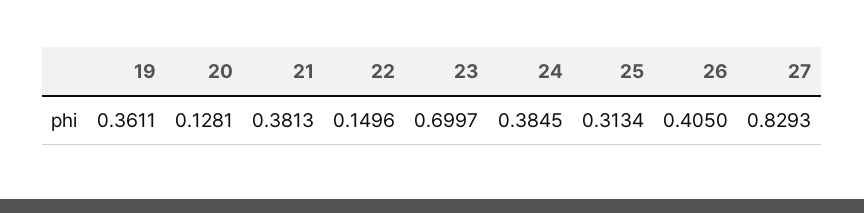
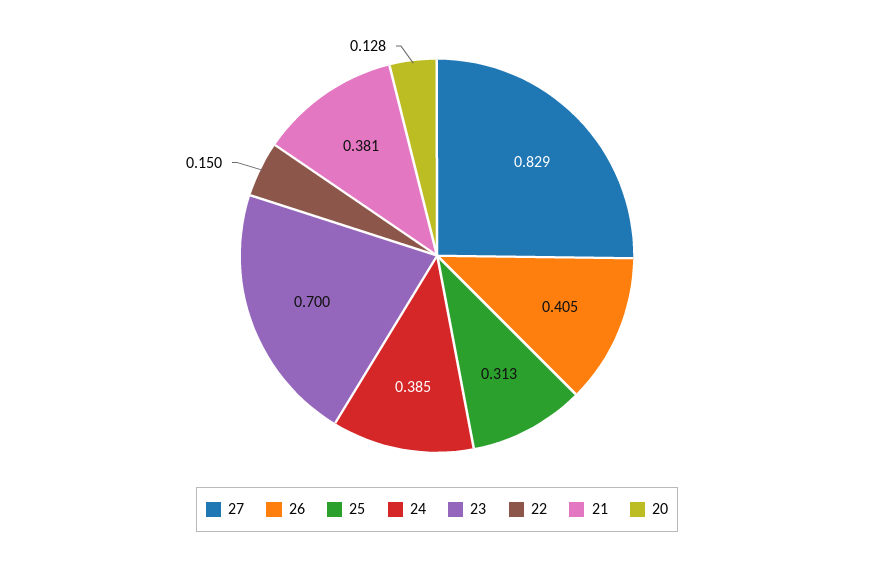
19: 0.3611 -> none

